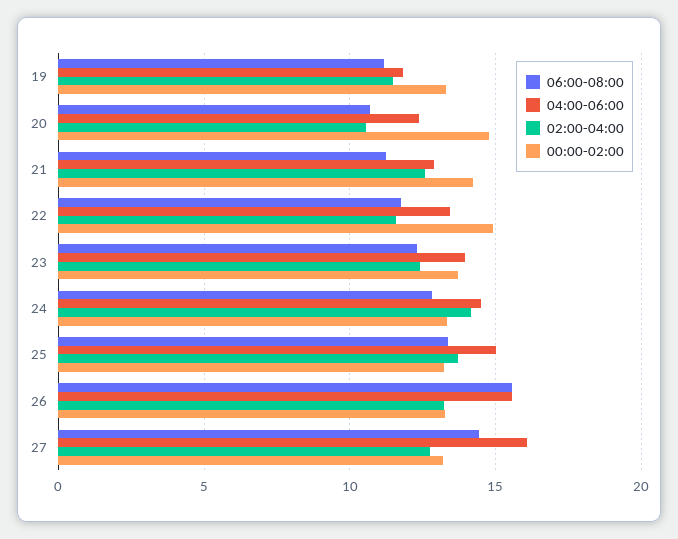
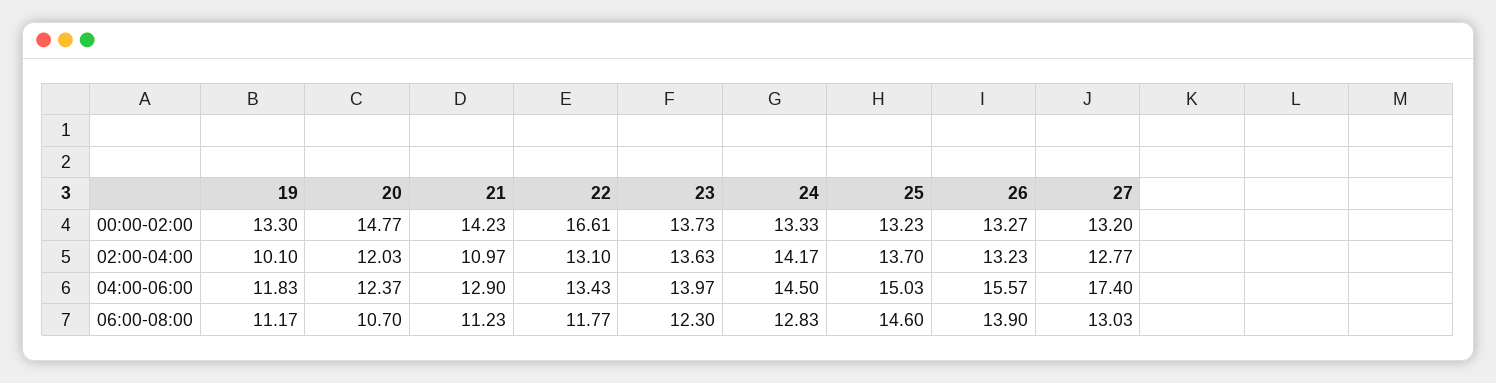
02:00-04:00, 19: 11.5 -> 10.1
02:00-04:00, 20: 10.5 -> 12.03
02:00-04:00, 21: 12.5 -> 10.97
02:00-04:00, 22: 11.5 -> 13.1
00:00-02:00, 22: 15 -> 16.61
02:00-04:00, 23: 12.5 -> 13.63
06:00-08:00, 25: 13.5 -> 14.6
06:00-08:00, 26: 15.5 -> 13.9
06:00-08:00, 27: 14.5 -> 13.03
04:00-06:00, 27: 16 -> 17.4

